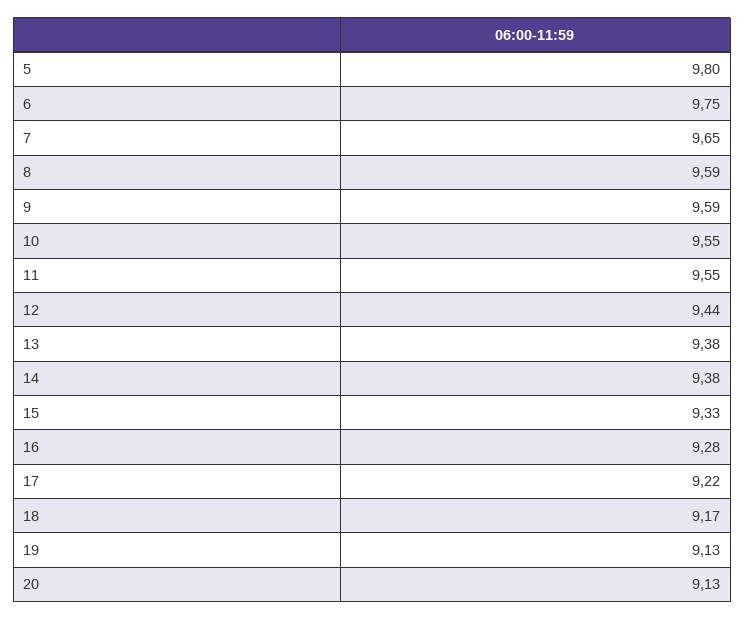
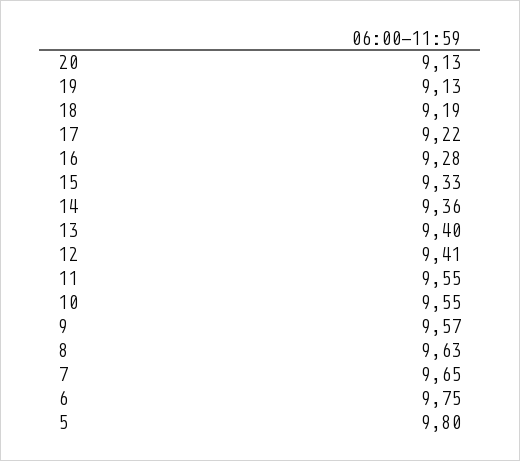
8: 9.59 -> 9.63
9: 9.59 -> 9.57
12: 9.44 -> 9.41
13: 9.38 -> 9.4
14: 9.38 -> 9.36
18: 9.17 -> 9.19

